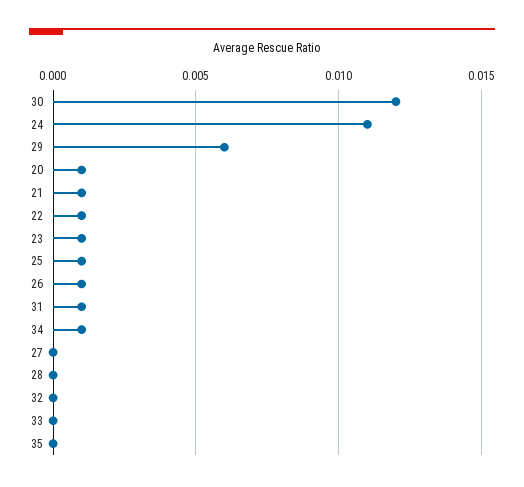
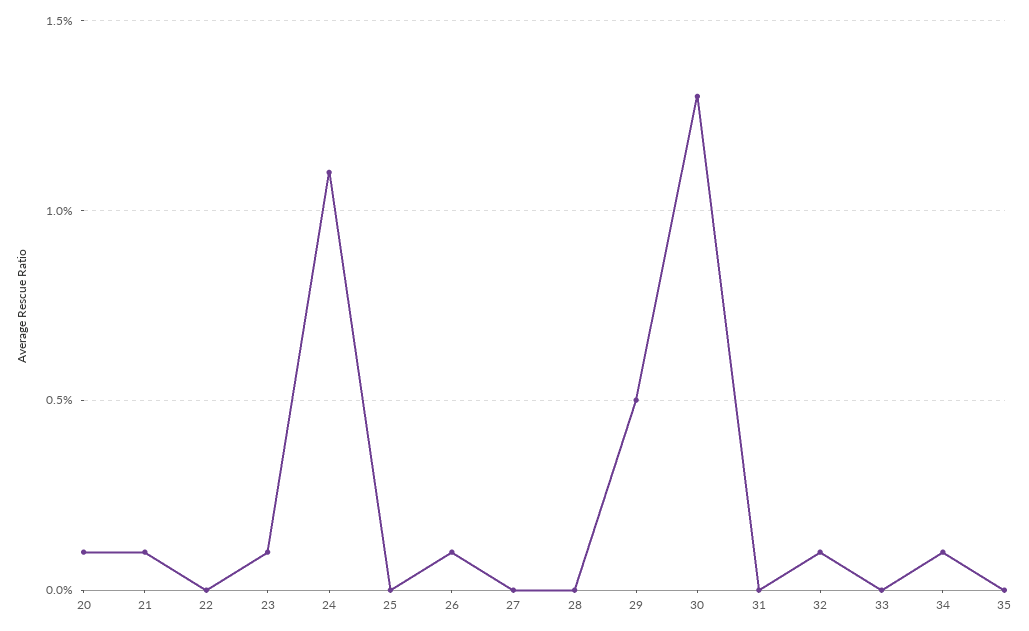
30: 0.012 -> 0.013
29: 0.006 -> 0.005
22: 0.001 -> 0
25: 0.001 -> 0
31: 0.001 -> 0
32: 0 -> 0.001

